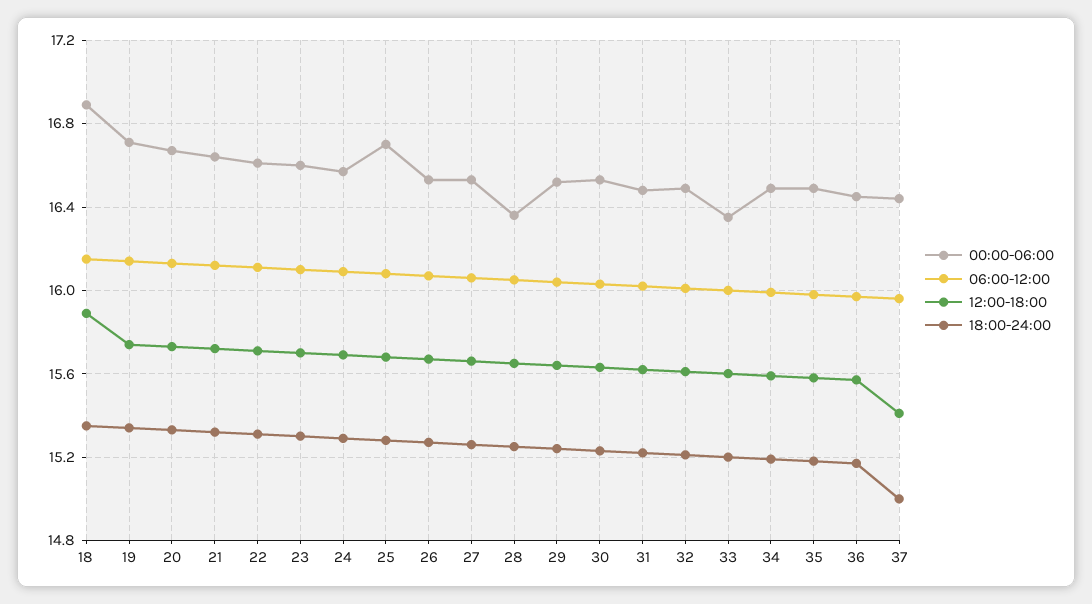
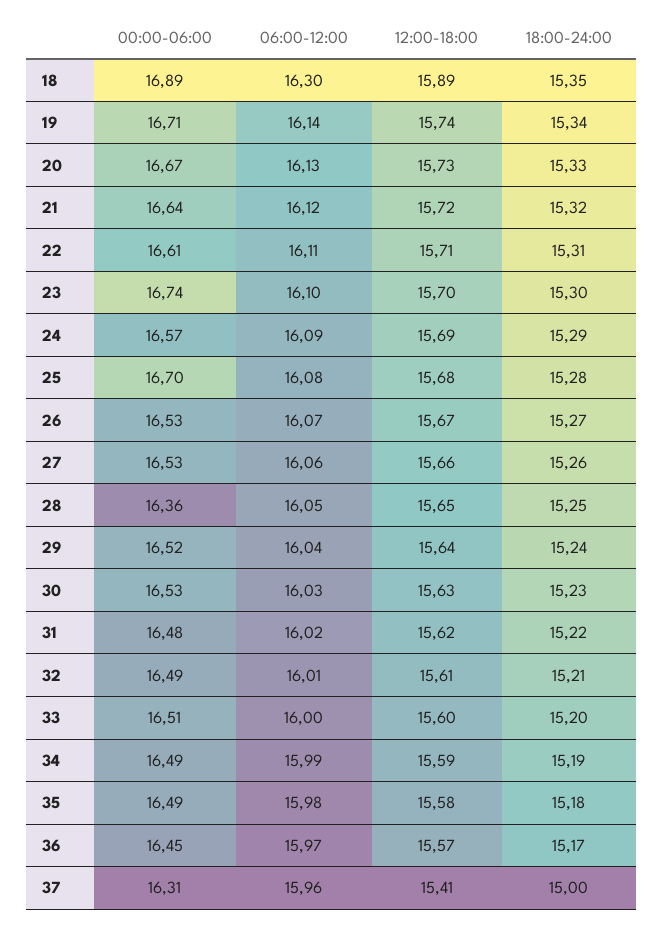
06:00-12:00, 18: 16.15 -> 16.3
00:00-06:00, 23: 16.6 -> 16.74
00:00-06:00, 33: 16.35 -> 16.51
00:00-06:00, 37: 16.45 -> 16.31

